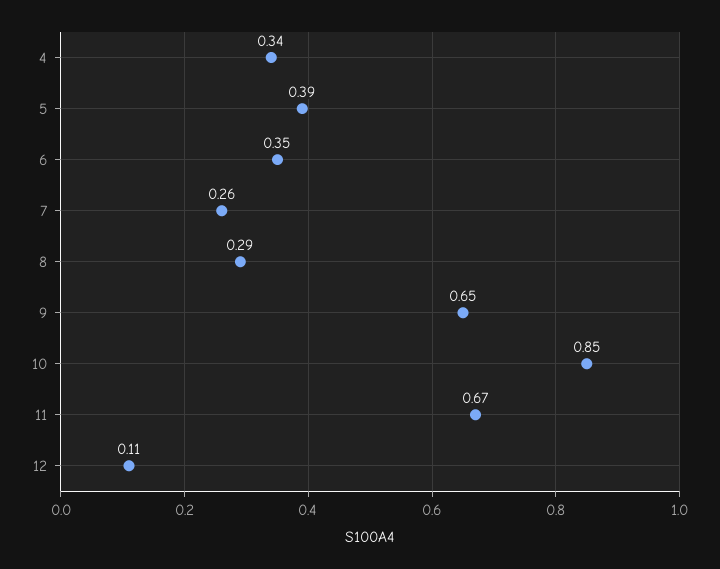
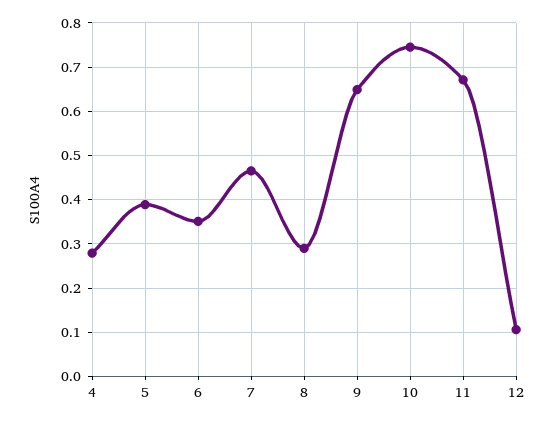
4: 0.34 -> 0.28
7: 0.26 -> 0.46
10: 0.85 -> 0.74

